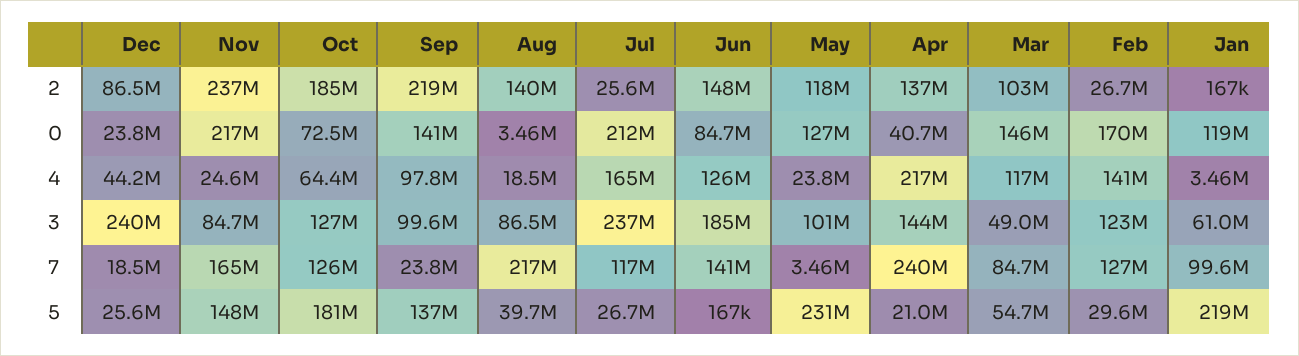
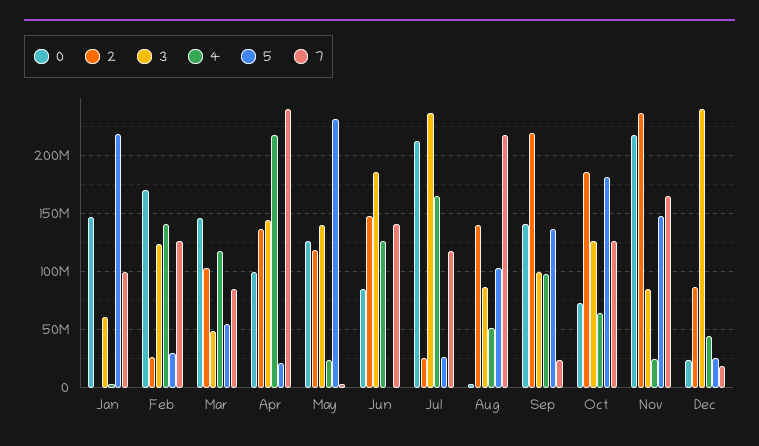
0, Apr: 40700000 -> 100000000
0, Jan: 119000000 -> 150000000
4, Aug: 18500000 -> 50000000
3, May: 101000000 -> 140000000
5, Aug: 39700000 -> 100000000

